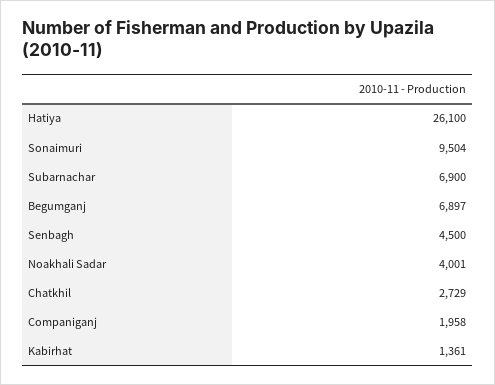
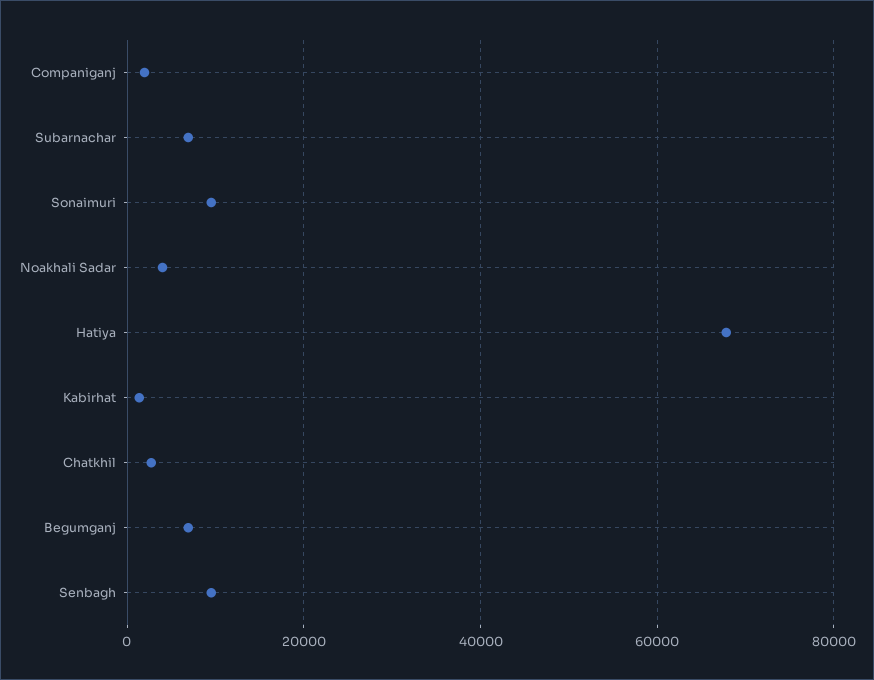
Hatiya: 26100 -> 68000
Senbagh: 4500 -> 10000

